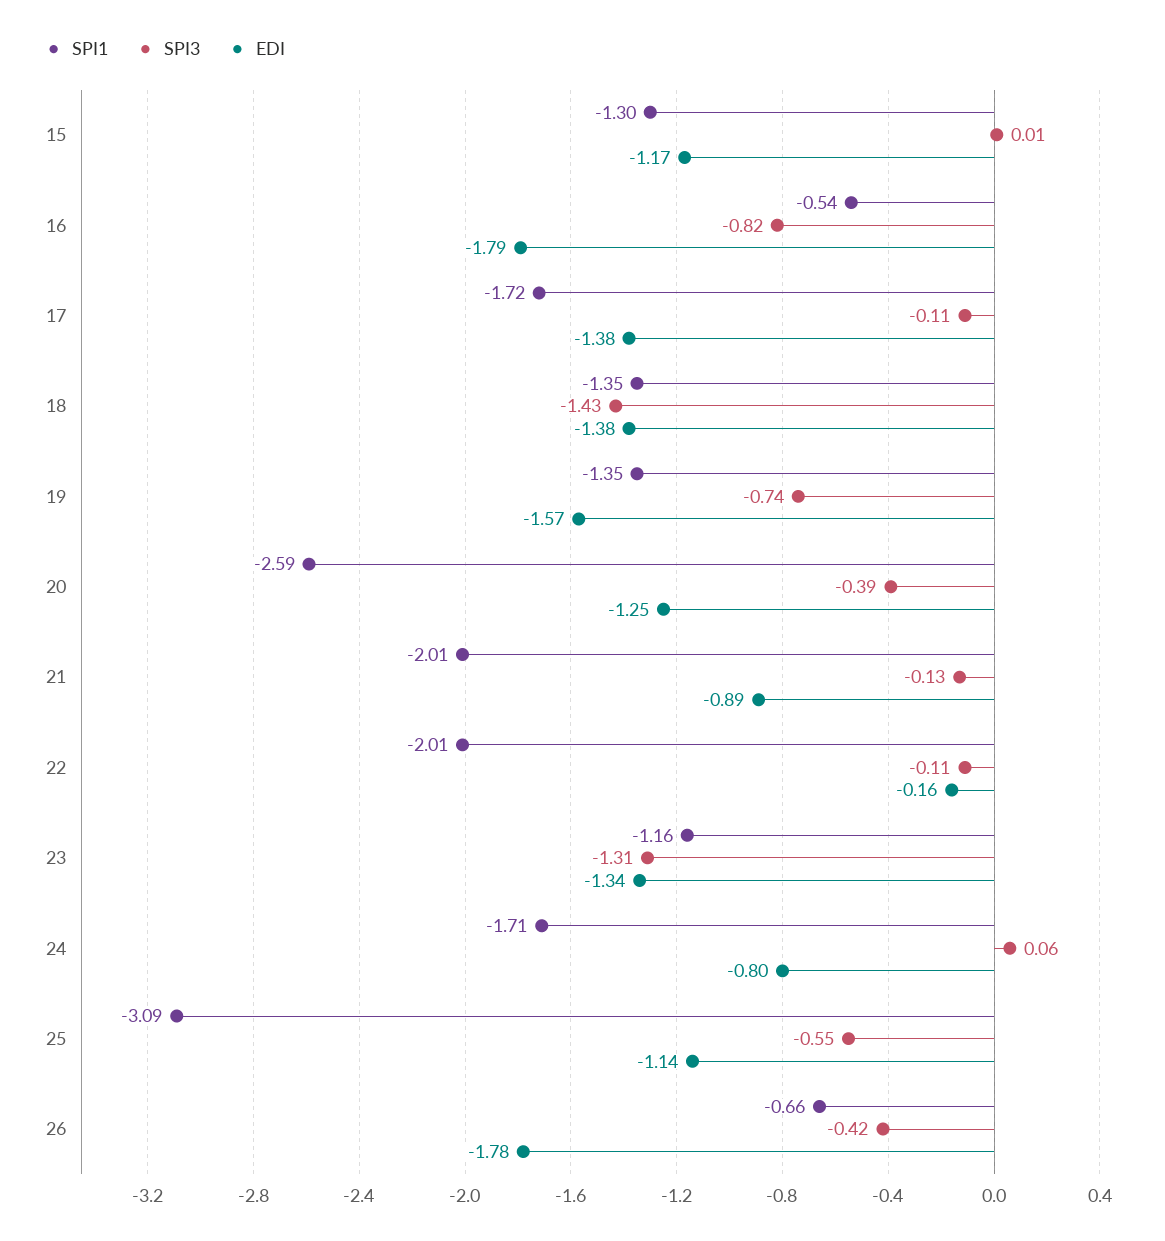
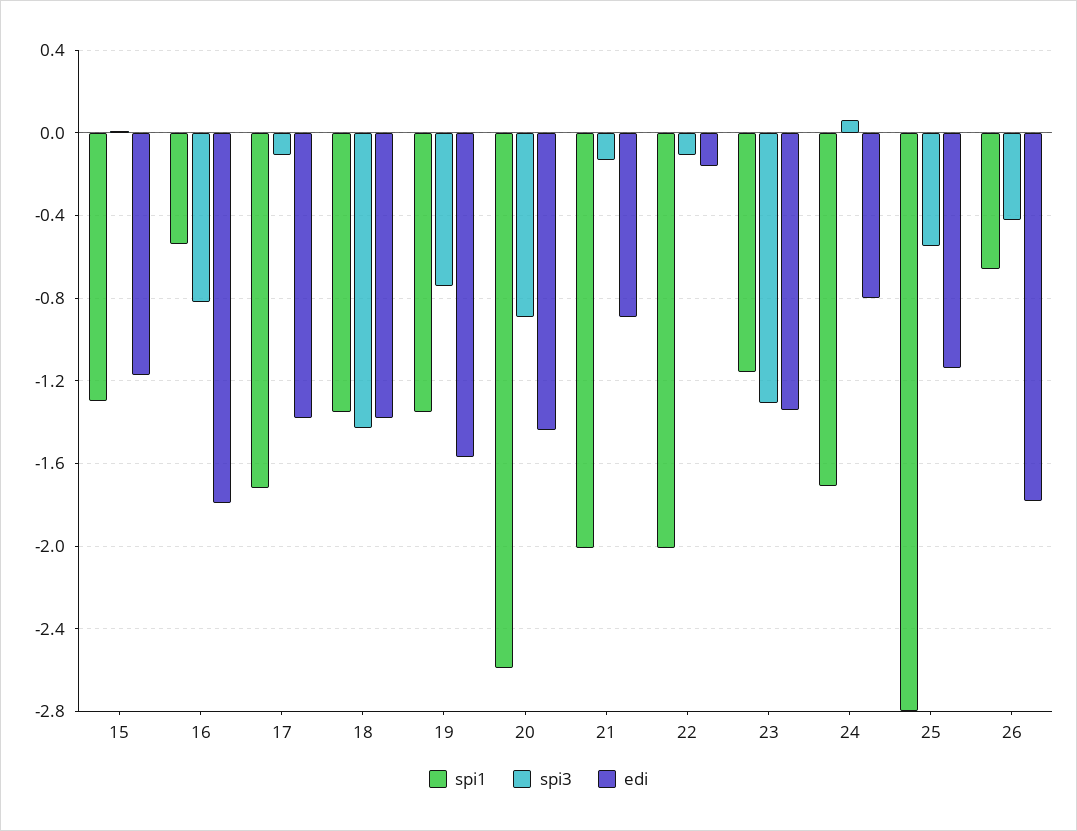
SPI3, 20: -0.39 -> -0.9
EDI, 20: -1.25 -> -1.45
SPI1, 25: -3.09 -> -2.8

